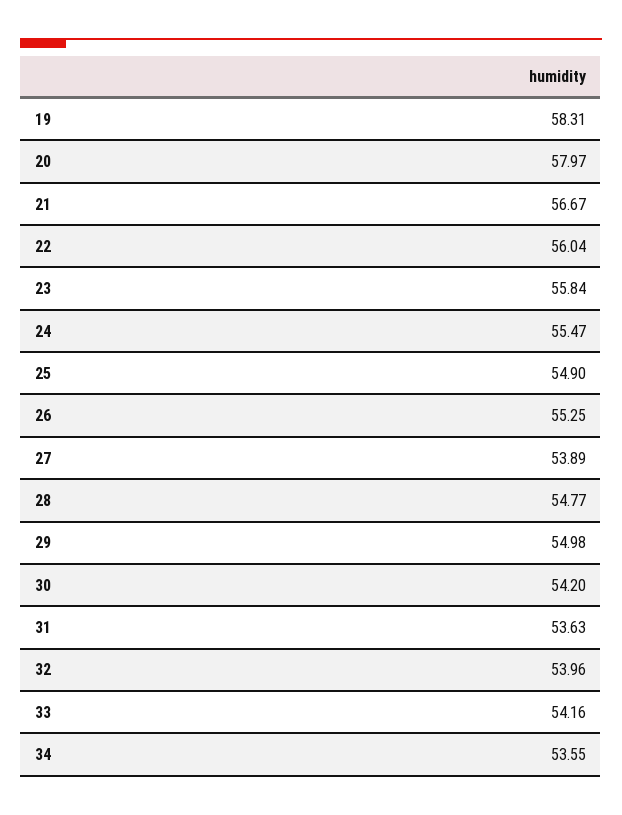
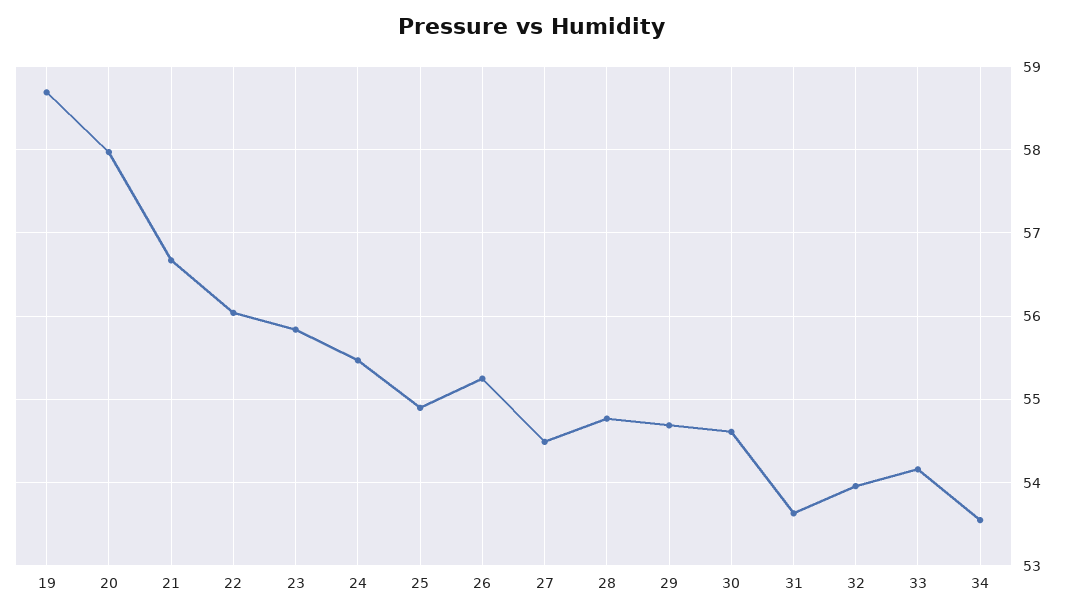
19: 58.31 -> 58.7
27: 53.89 -> 54.5
29: 54.98 -> 54.7
30: 54.2 -> 54.6

